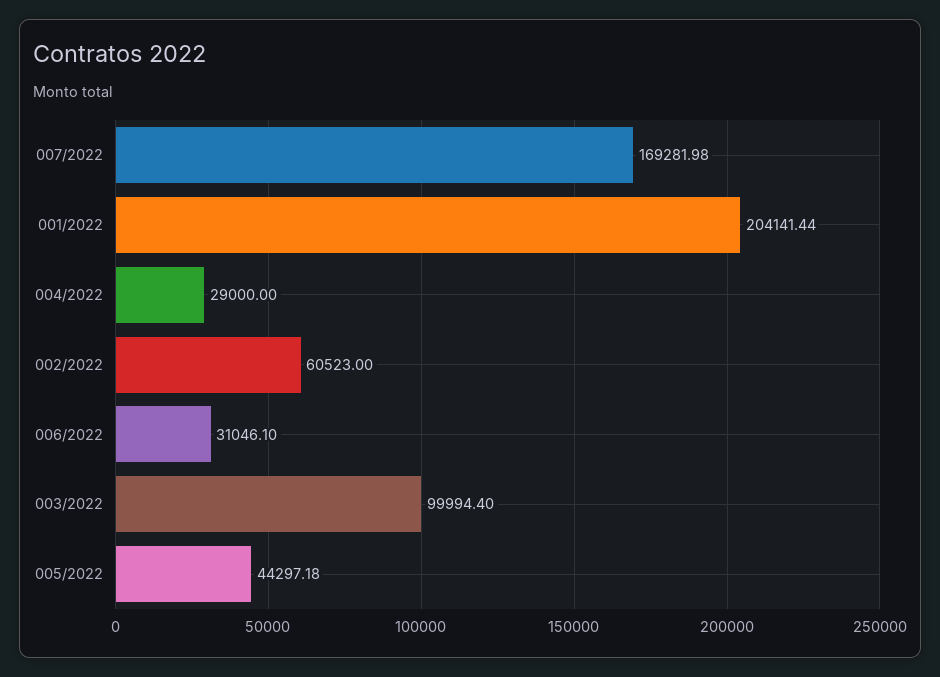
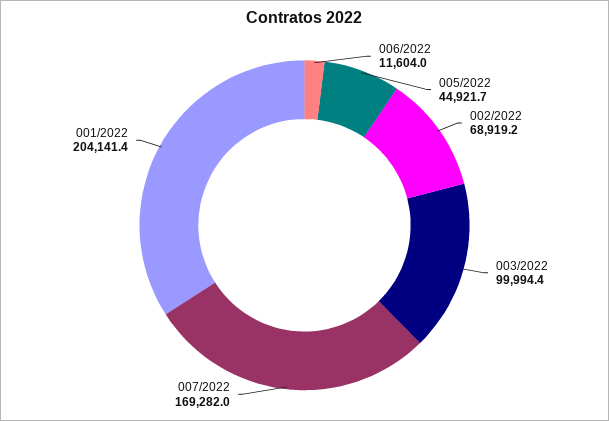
004/2022: 29000 -> none
002/2022: 60523 -> 68919.2
006/2022: 31046.1 -> 11604
005/2022: 44297.18 -> 44921.7

